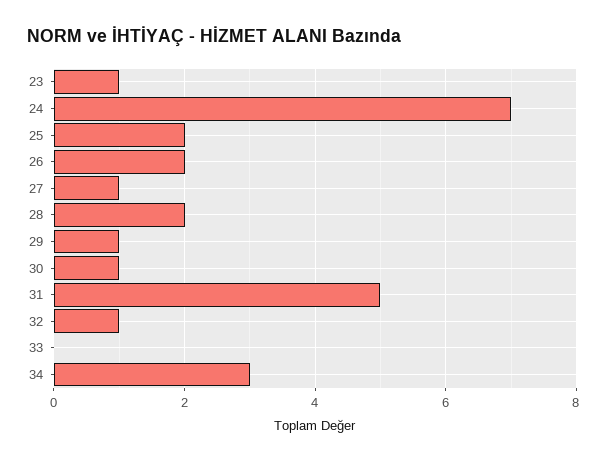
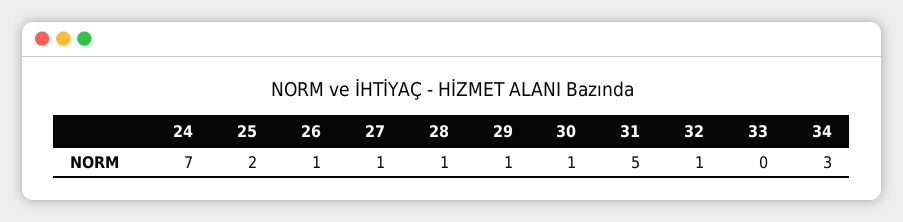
23: 1 -> none
26: 2 -> 1
28: 2 -> 1

